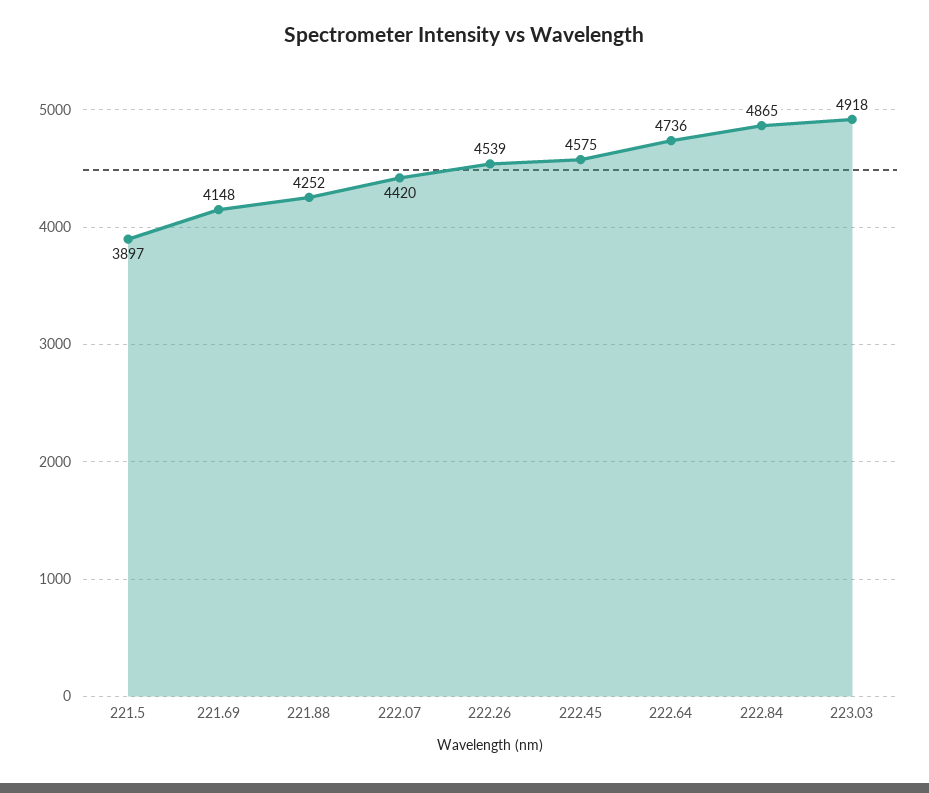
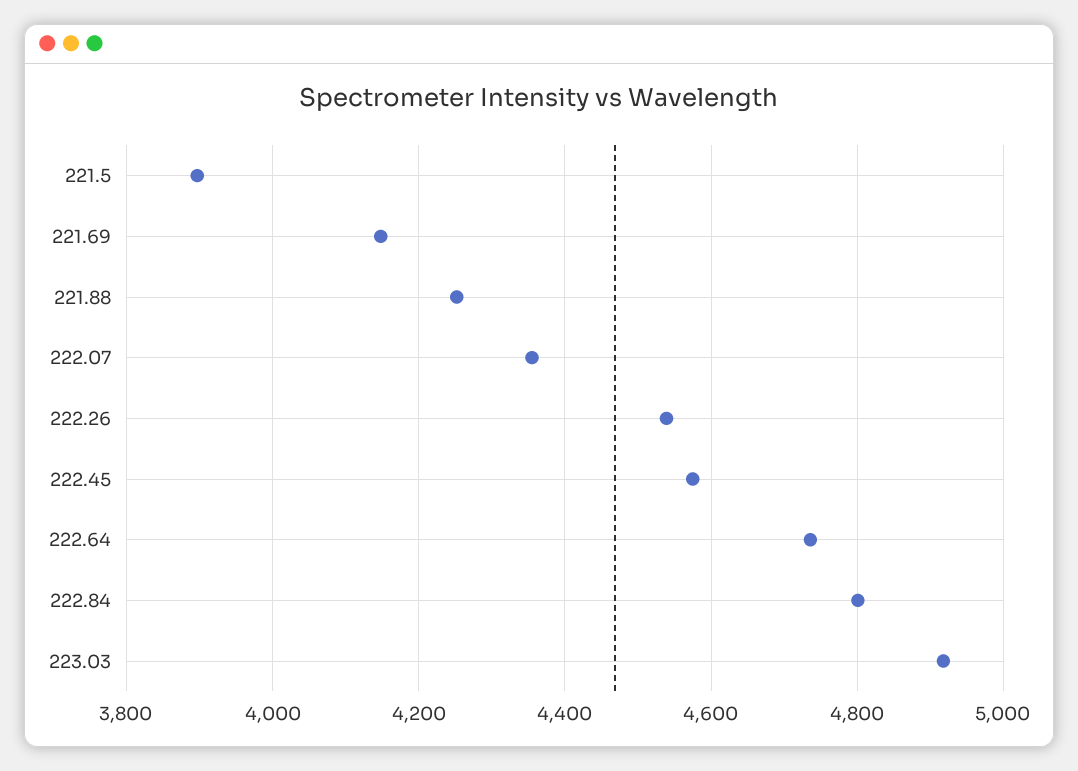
222.07: 4420 -> 4360
222.84: 4865 -> 4800

